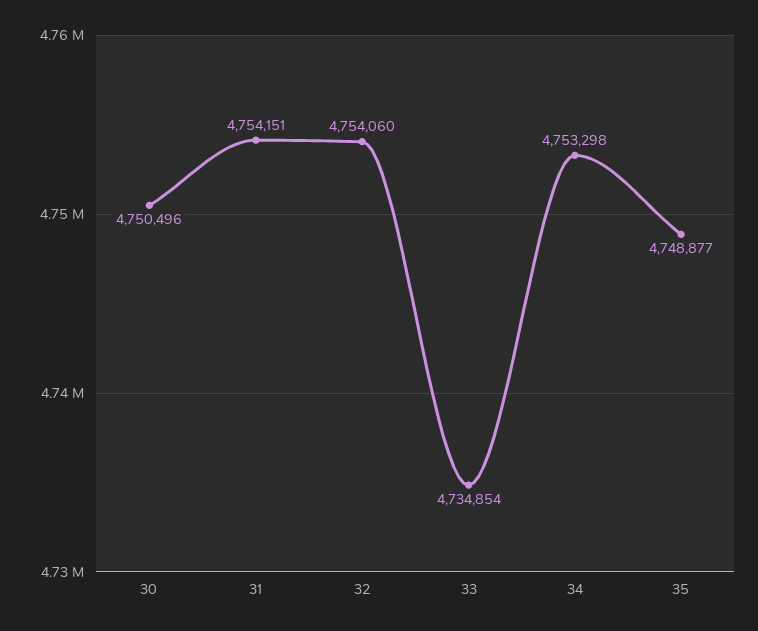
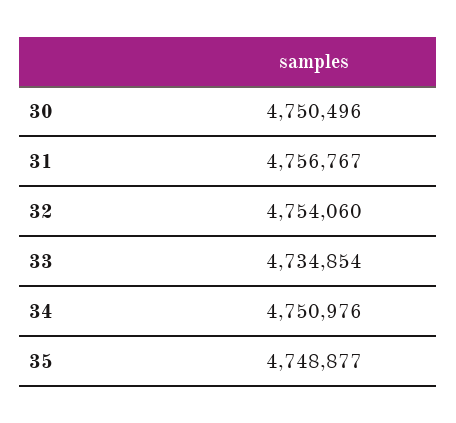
31: 4754151 -> 4756767
34: 4753298 -> 4750976

